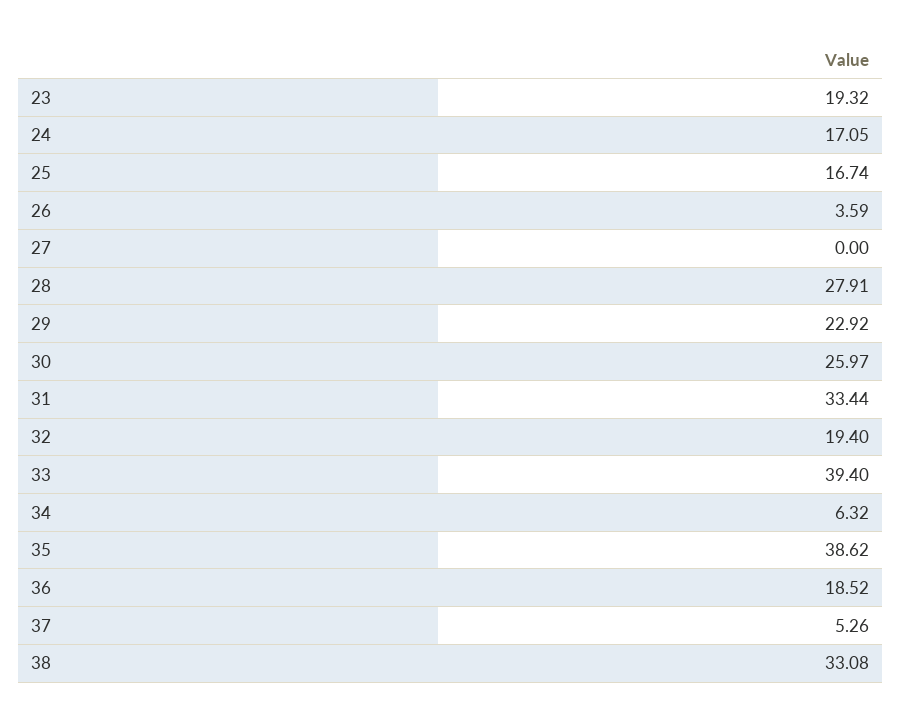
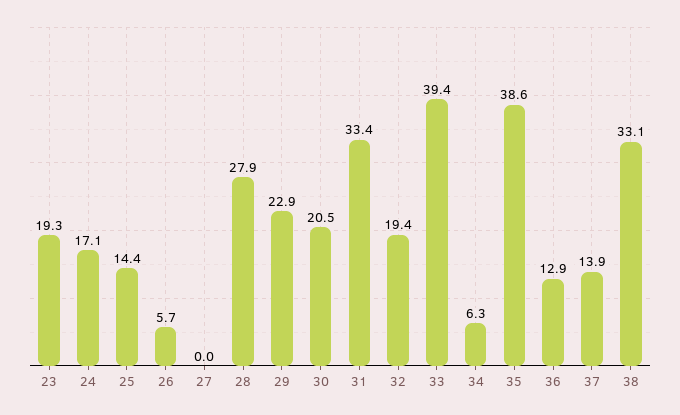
25: 16.74 -> 14.4
26: 3.59 -> 5.7
30: 25.97 -> 20.5
36: 18.52 -> 12.9
37: 5.26 -> 13.9

